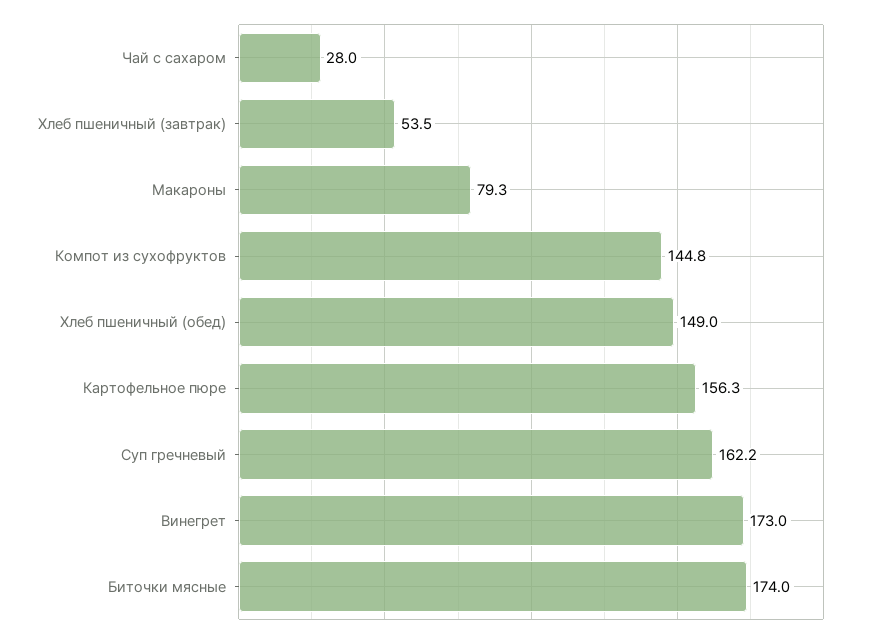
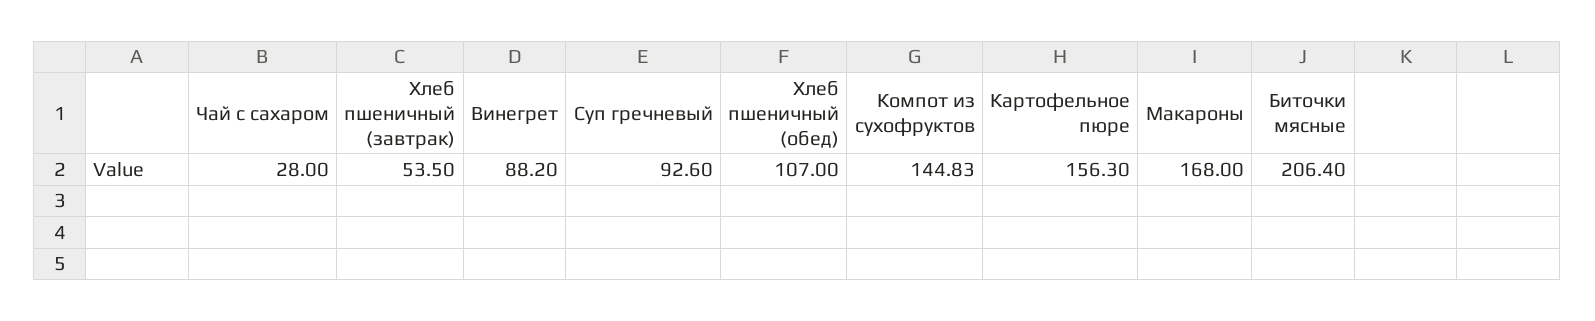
Макароны: 79.3 -> 168
Хлеб пшеничный (обед): 149 -> 107
Суп гречневый: 162.2 -> 92.6
Винегрет: 173 -> 88.2
Биточки мясные: 174 -> 206.4

